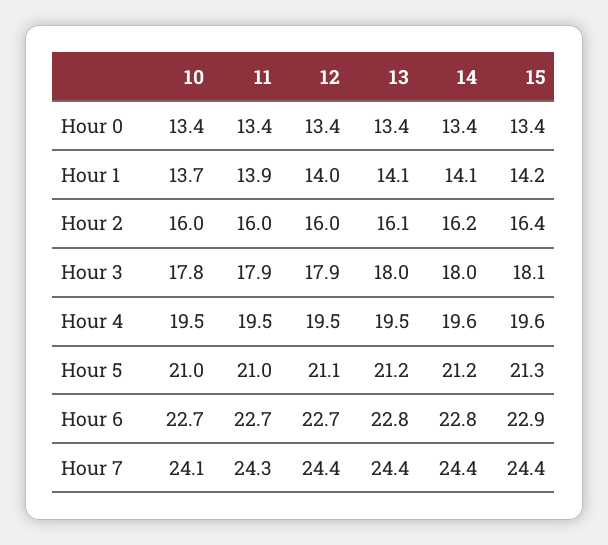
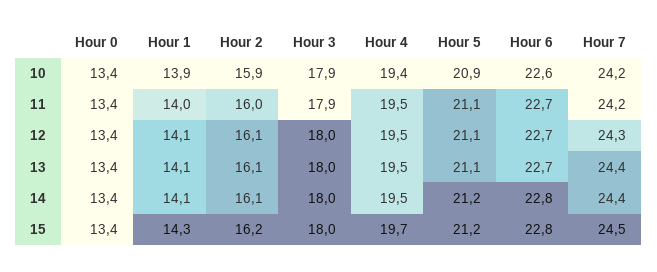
10, Hour 1: 13.7 -> 13.9
11, Hour 1: 13.9 -> 14
12, Hour 1: 14 -> 14.1
15, Hour 1: 14.2 -> 14.3
10, Hour 2: 16 -> 15.9
12, Hour 2: 16 -> 16.1
14, Hour 2: 16.2 -> 16.1
15, Hour 2: 16.4 -> 16.2
10, Hour 3: 17.8 -> 17.9
12, Hour 3: 17.9 -> 18
15, Hour 3: 18.1 -> 18
10, Hour 4: 19.5 -> 19.4
14, Hour 4: 19.6 -> 19.5
15, Hour 4: 19.6 -> 19.7
10, Hour 5: 21 -> 20.9
11, Hour 5: 21 -> 21.1
13, Hour 5: 21.2 -> 21.1
15, Hour 5: 21.3 -> 21.2
10, Hour 6: 22.7 -> 22.6
13, Hour 6: 22.8 -> 22.7
15, Hour 6: 22.9 -> 22.8
10, Hour 7: 24.1 -> 24.2
11, Hour 7: 24.3 -> 24.2
12, Hour 7: 24.4 -> 24.3
15, Hour 7: 24.4 -> 24.5

